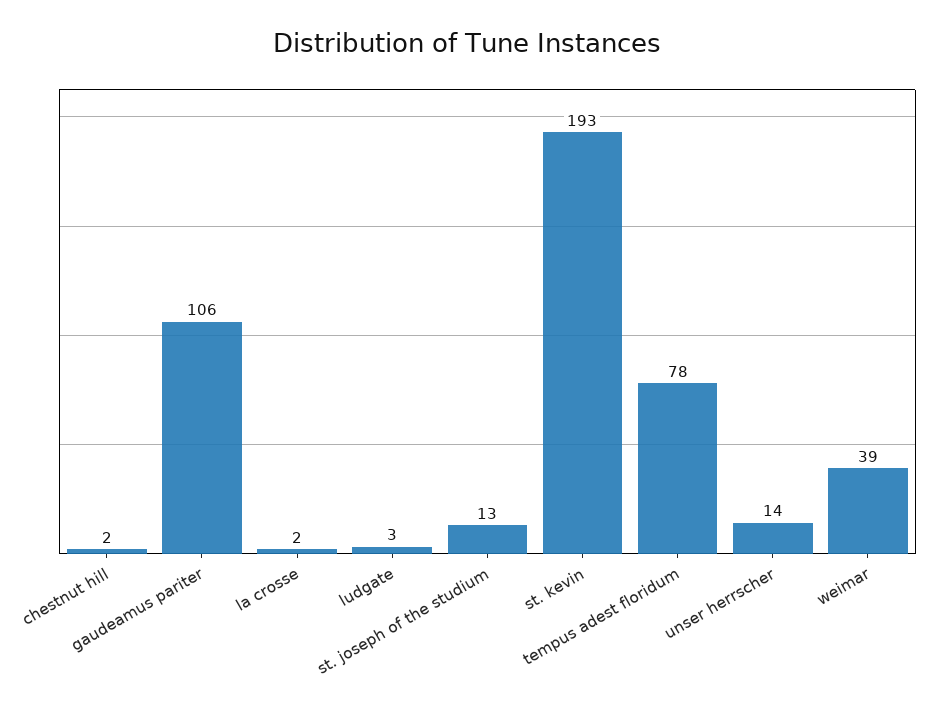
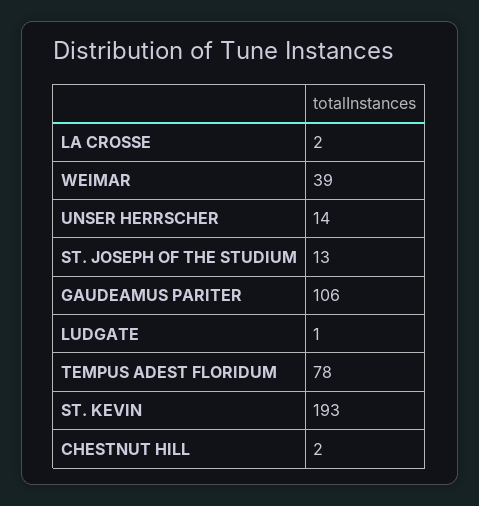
ludgate: 3 -> 1

